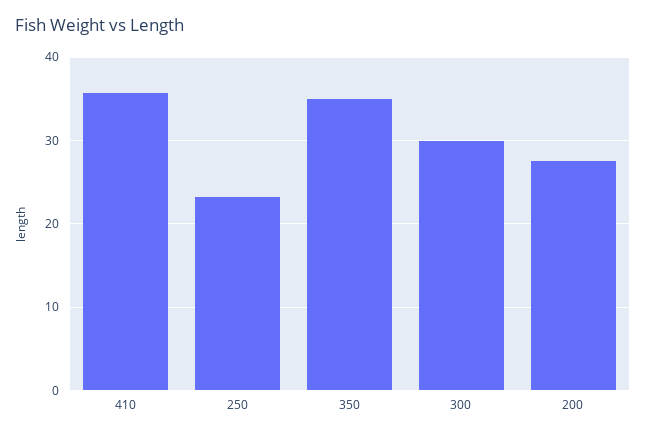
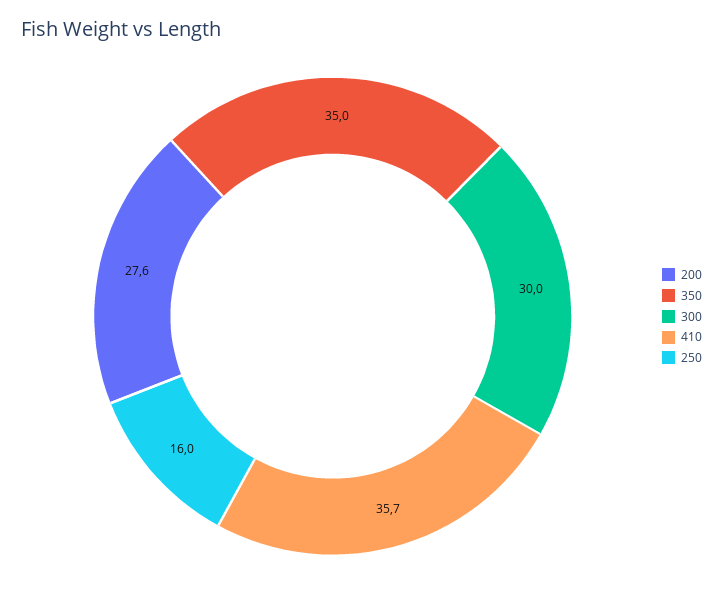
250: 23 -> 16

